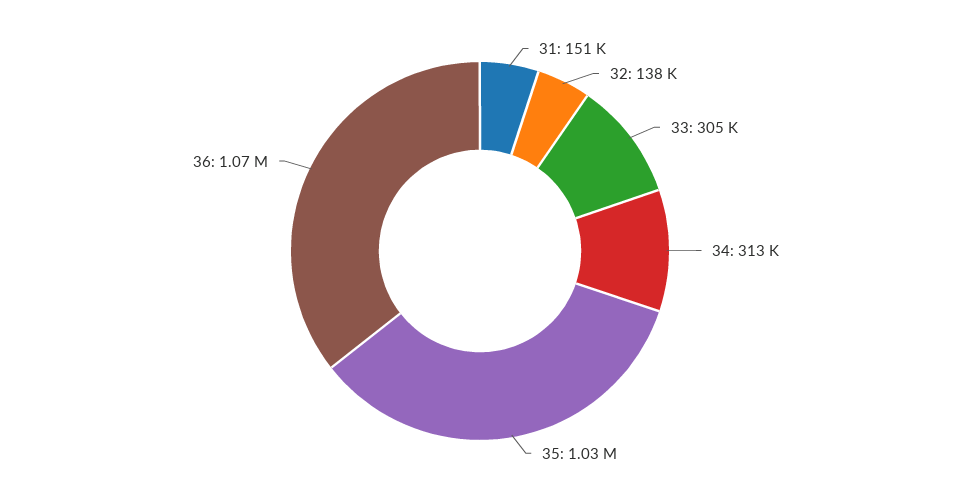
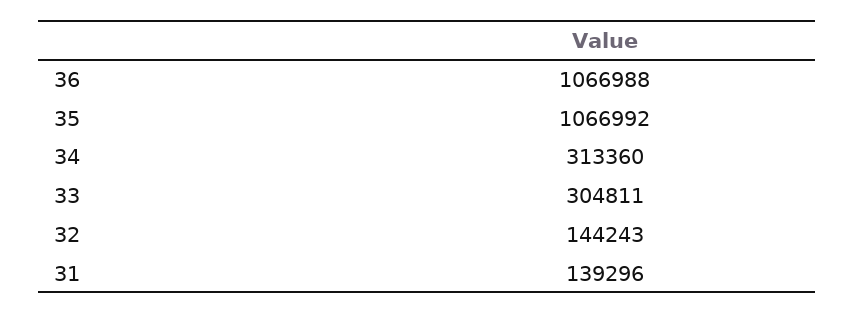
31: 151000 -> 139296
32: 138000 -> 144243
35: 1030000 -> 1066992

